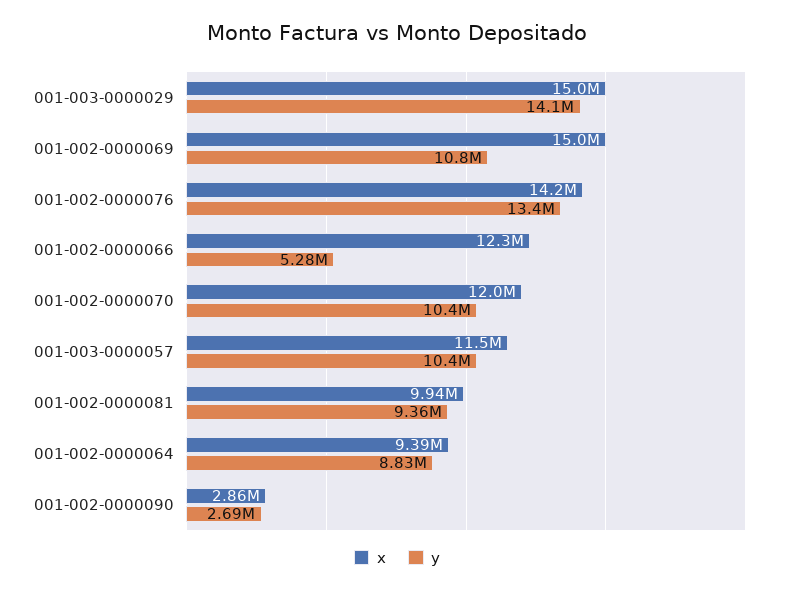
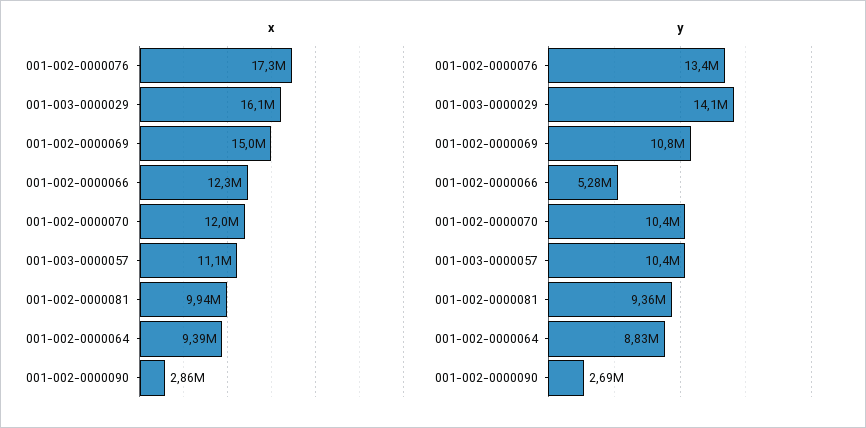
x, 001-003-0000029: 15000000 -> 16100000
x, 001-002-0000076: 14200000 -> 17300000
x, 001-003-0000057: 11500000 -> 11100000

